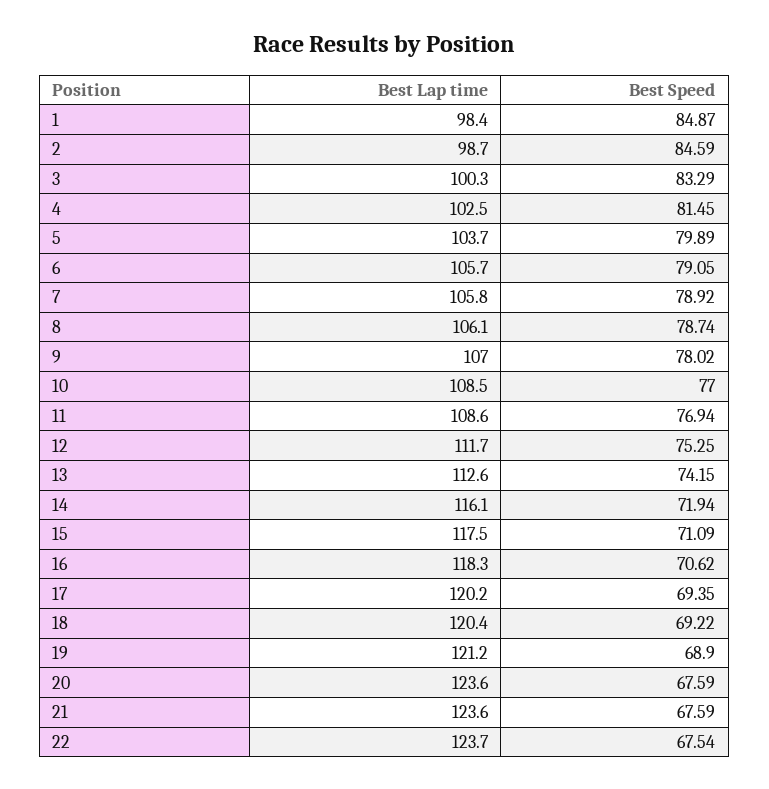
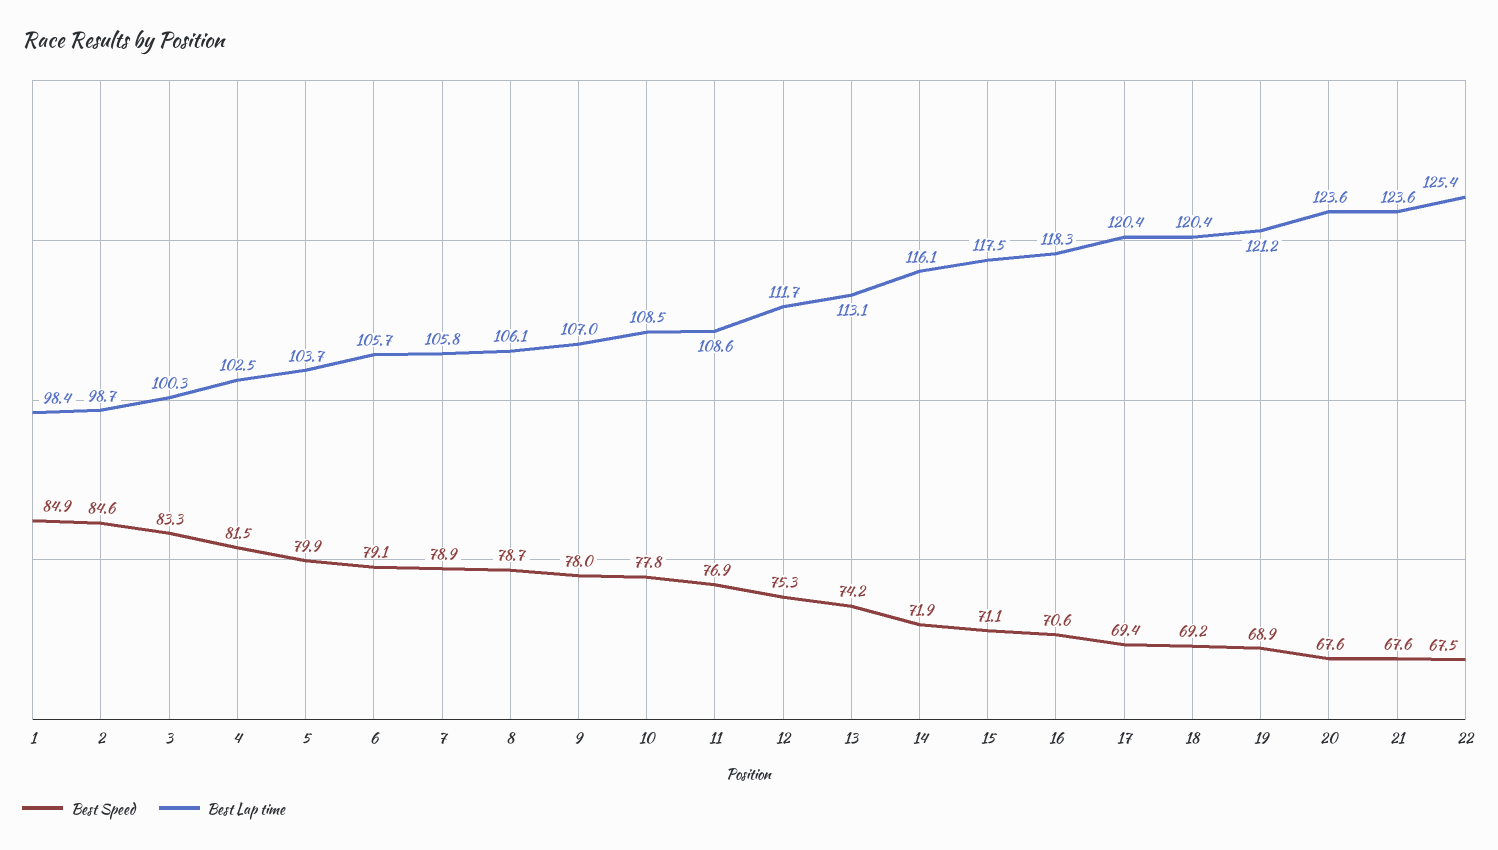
Best Speed, 10: 77 -> 77.8
Best Lap time, 13: 112.6 -> 113.1
Best Lap time, 17: 120.2 -> 120.4
Best Lap time, 22: 123.7 -> 125.4

